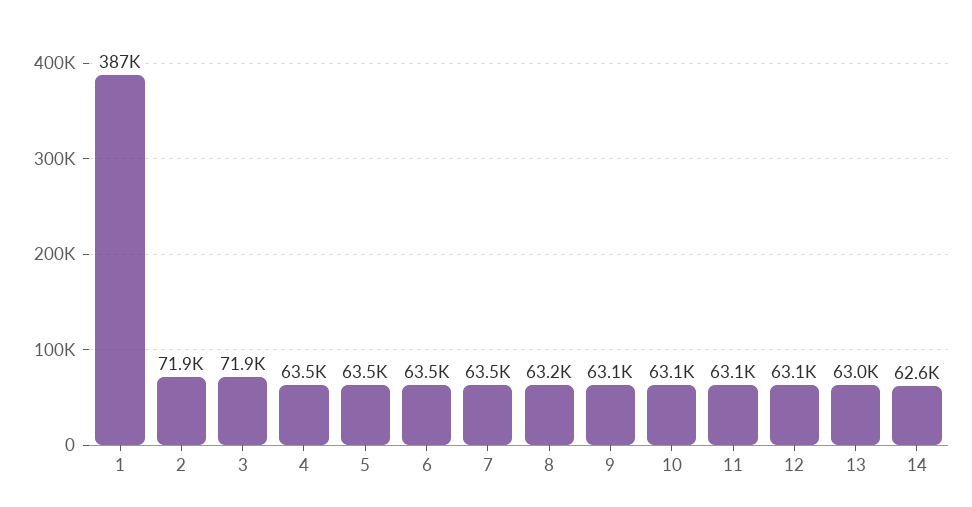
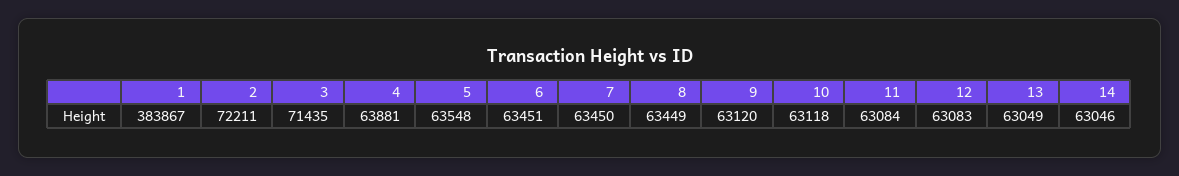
1: 387000 -> 383867
2: 71900 -> 72211
3: 71900 -> 71435
4: 63500 -> 63881
8: 63200 -> 63449
14: 62600 -> 63046

